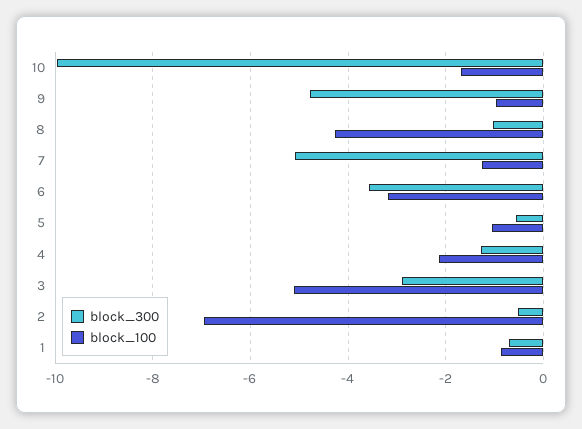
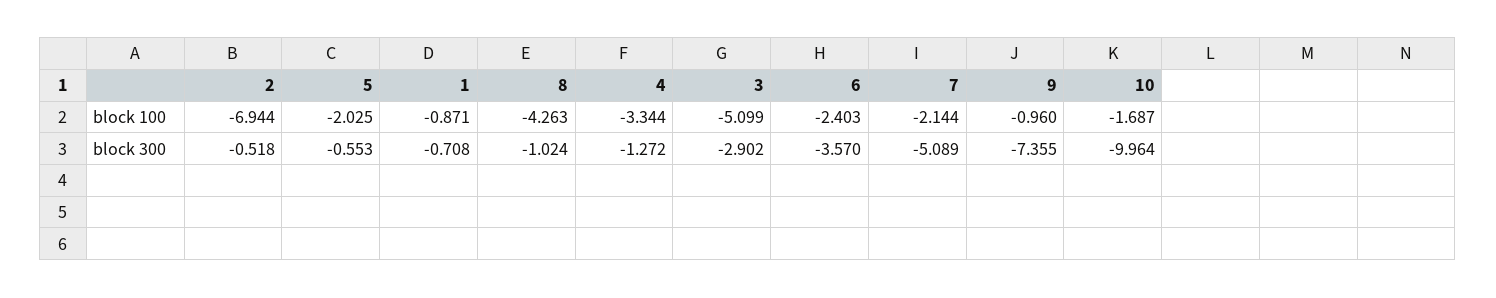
block_300, 9: -4.8 -> -7.355
block_100, 7: -1.2 -> -2.144
block_100, 6: -3.2 -> -2.403
block_100, 5: -1 -> -2.025
block_100, 4: -2.2 -> -3.344

